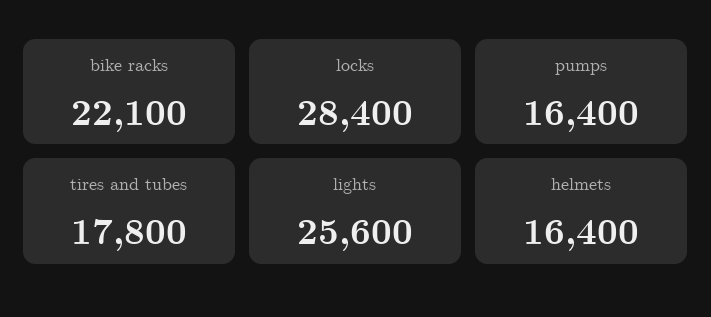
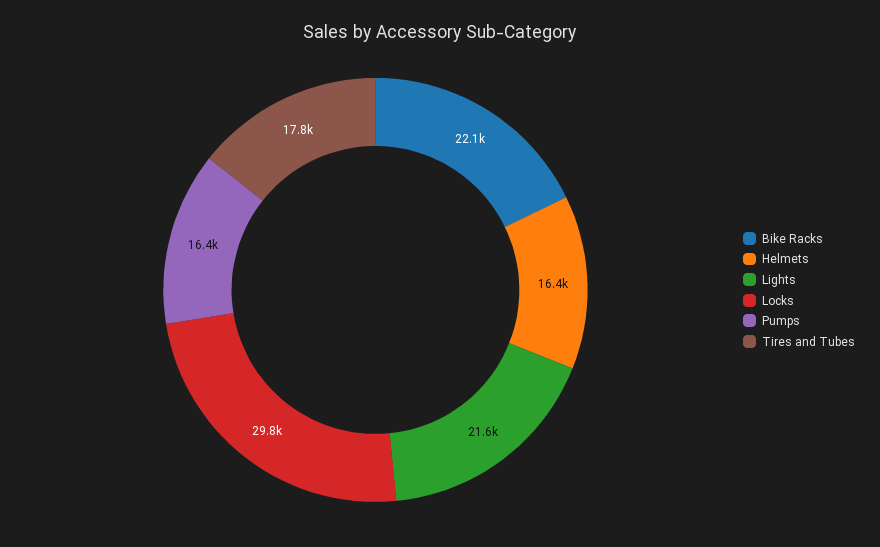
locks: 28400 -> 29800
lights: 25600 -> 21600

